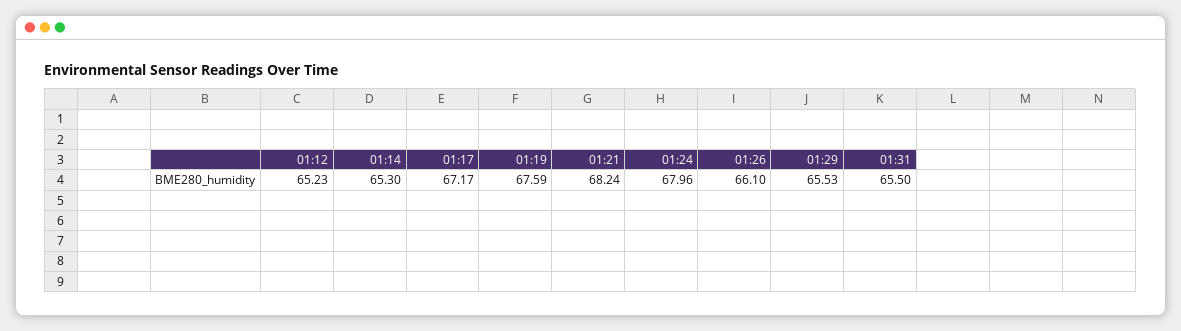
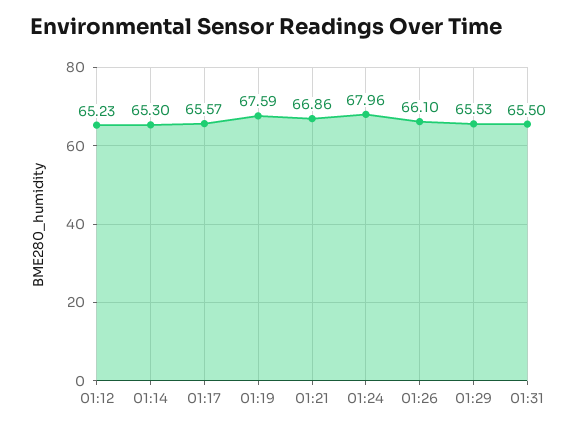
01:17: 67.17 -> 65.57
01:21: 68.24 -> 66.86

